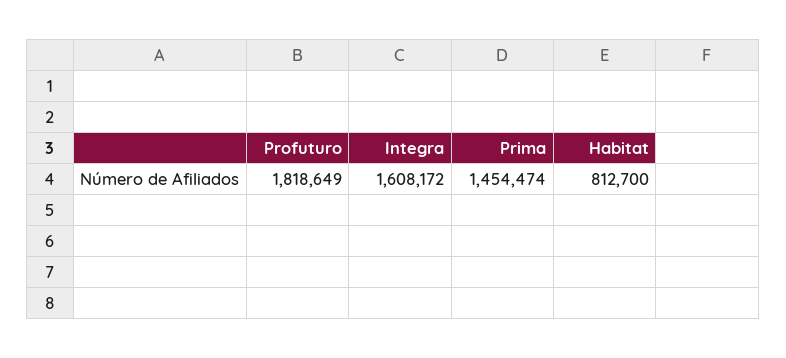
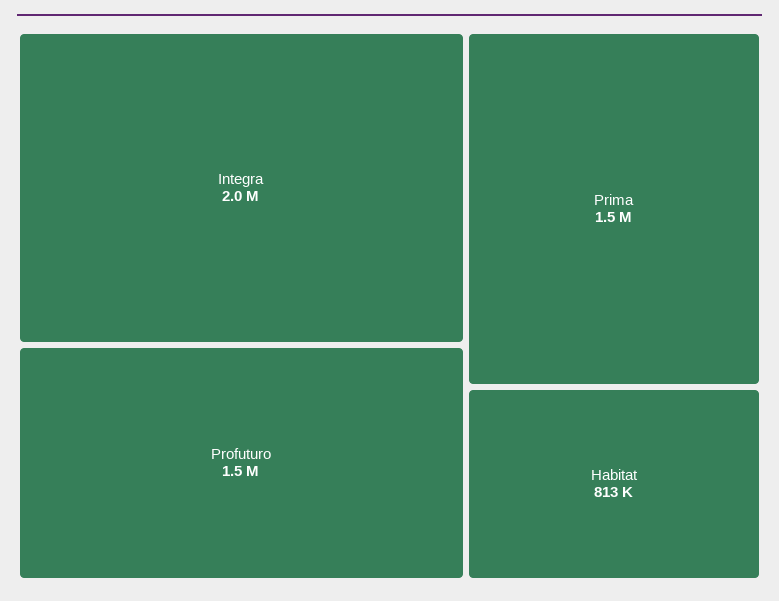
Profuturo: 1818649 -> 1500000
Integra: 1608172 -> 2000000

